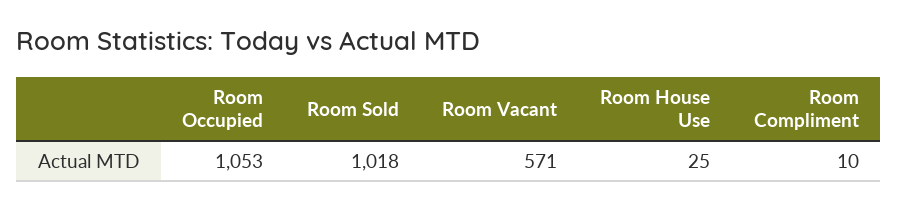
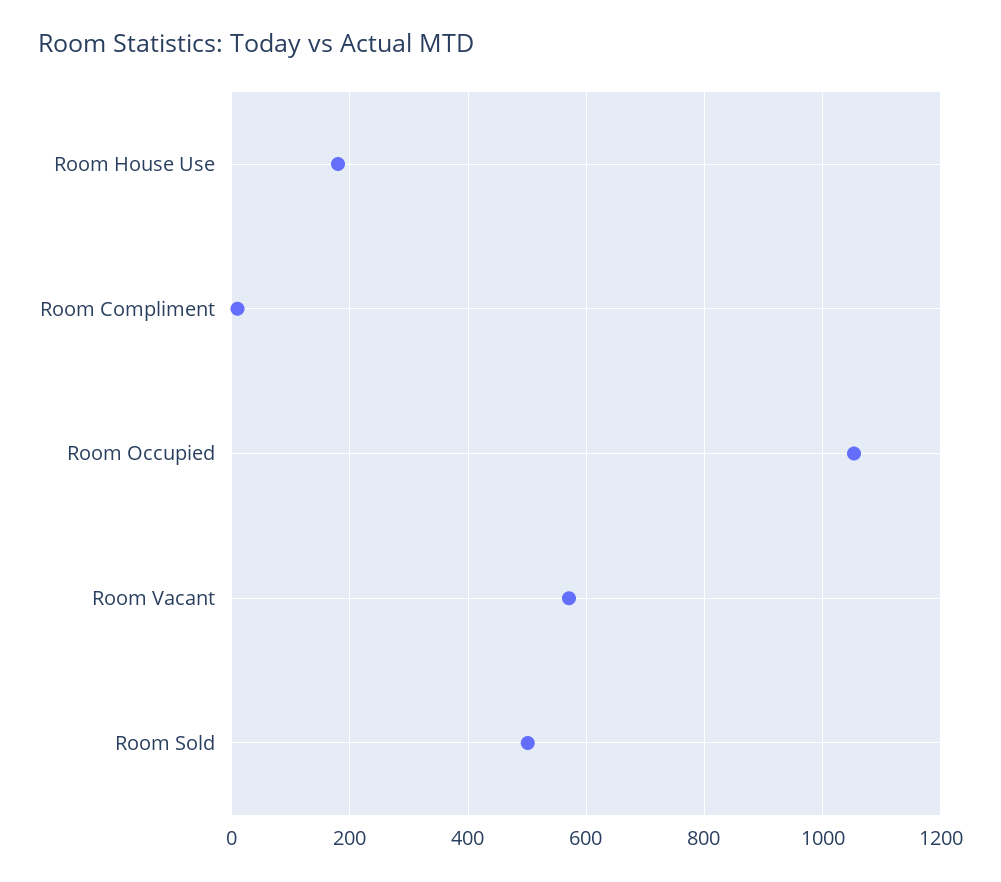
Room Sold: 1018 -> 500
Room House Use: 25 -> 180

